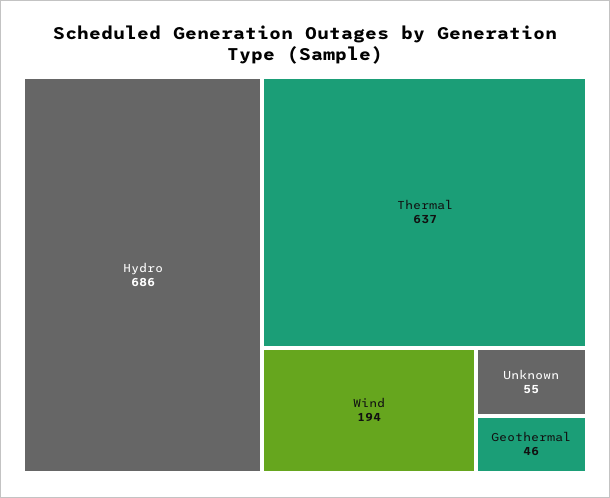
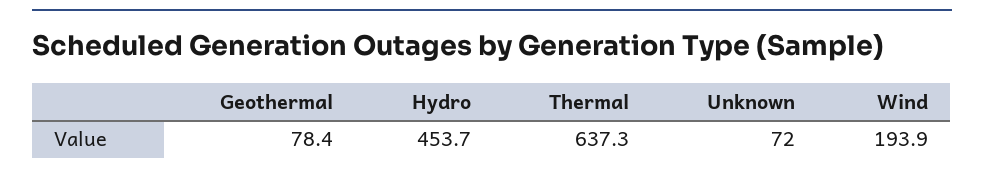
Hydro: 686 -> 453.7
Unknown: 55 -> 72
Geothermal: 46 -> 78.4

